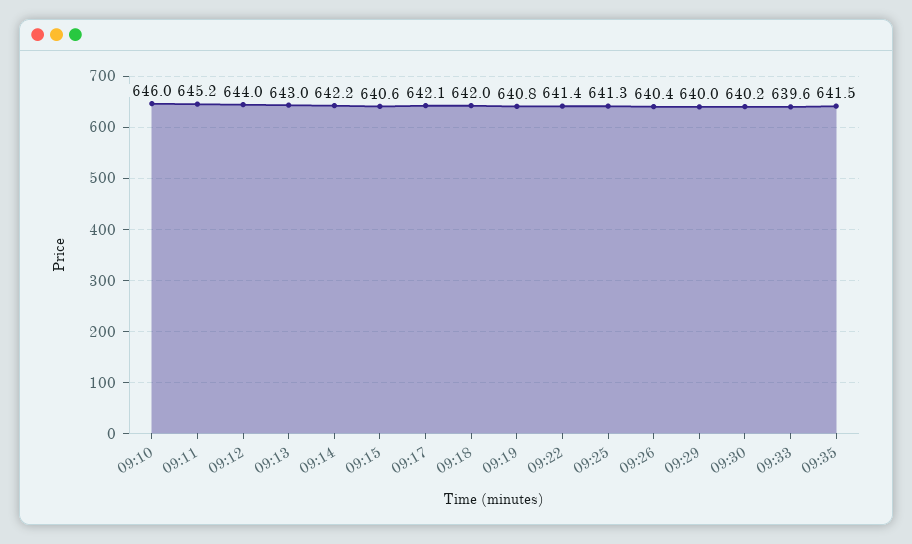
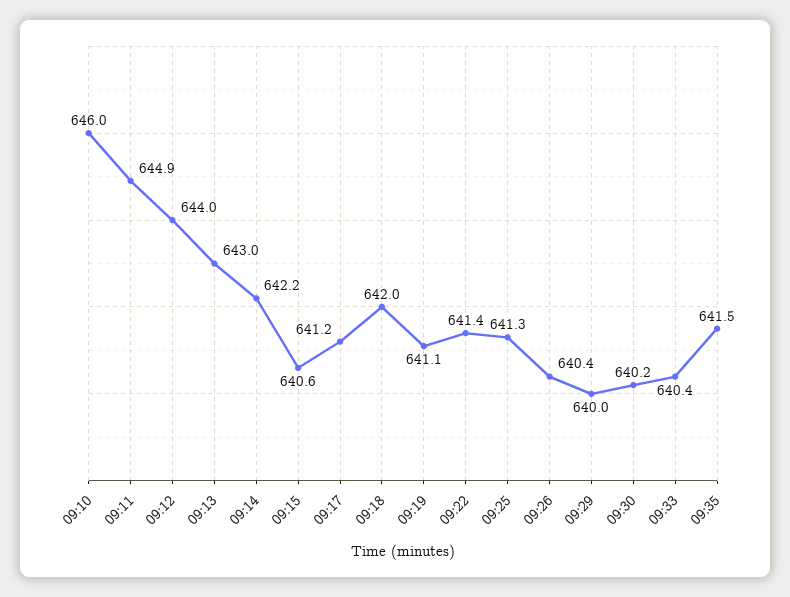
09:11: 645.2 -> 644.9
09:17: 642.1 -> 641.2
09:19: 640.8 -> 641.1
09:33: 639.6 -> 640.4

